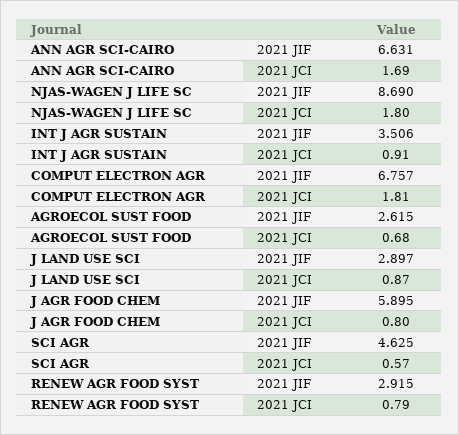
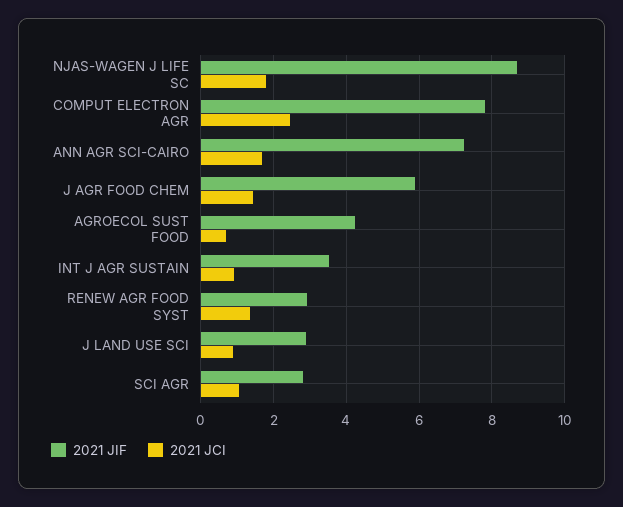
2021 JIF, ANN AGR SCI-CAIRO: 6.631 -> 7.2
2021 JIF, COMPUT ELECTRON AGR: 6.757 -> 7.8
2021 JCI, COMPUT ELECTRON AGR: 1.81 -> 2.4
2021 JIF, AGROECOL SUST FOOD: 2.615 -> 4.2
2021 JCI, J AGR FOOD CHEM: 0.8 -> 1.4
2021 JIF, SCI AGR: 4.625 -> 2.8
2021 JCI, SCI AGR: 0.57 -> 1
2021 JCI, RENEW AGR FOOD SYST: 0.79 -> 1.4

